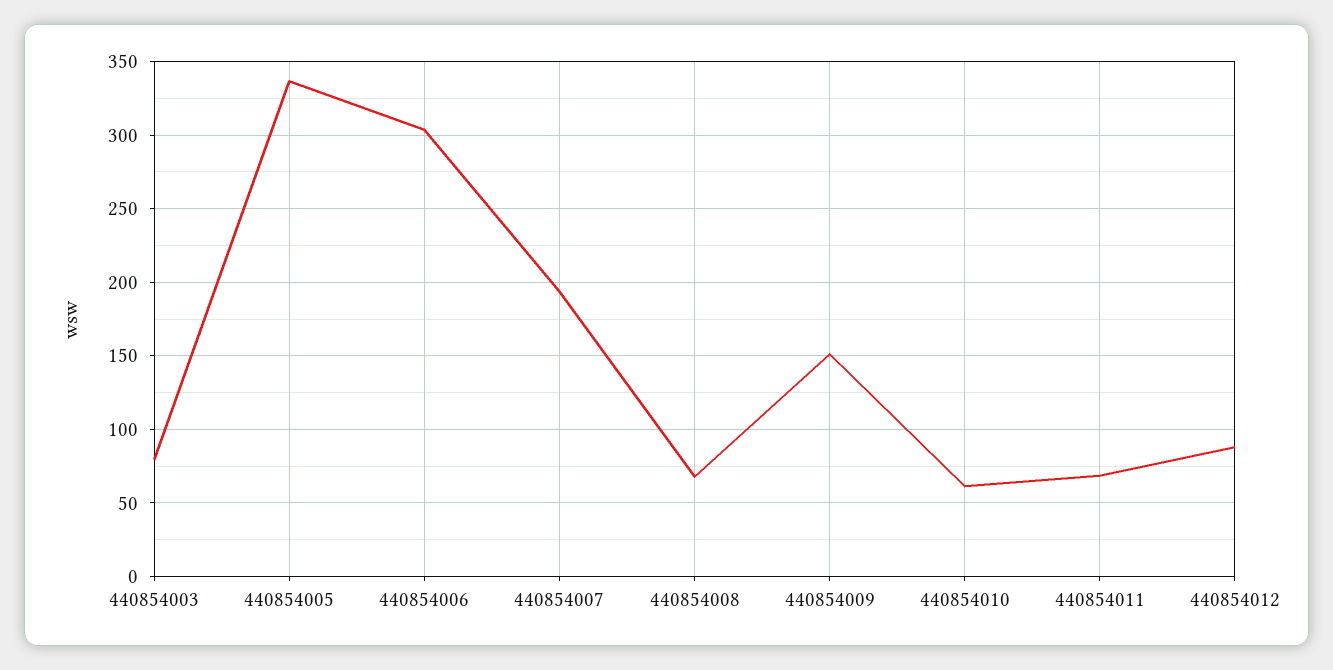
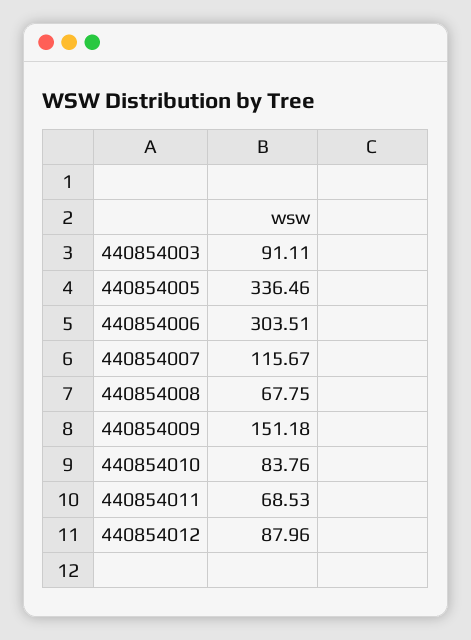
440854003: 80 -> 91.11
440854007: 195 -> 115.67
440854010: 60 -> 83.76

